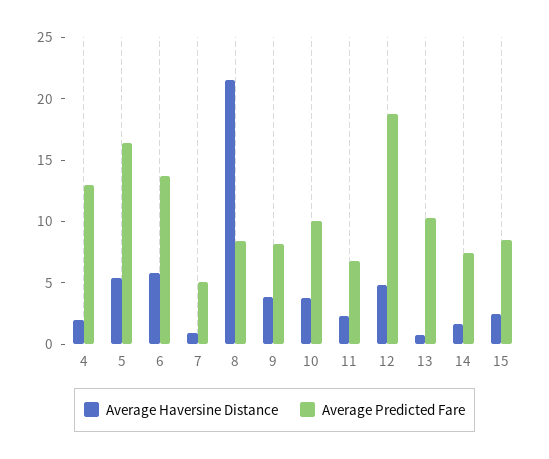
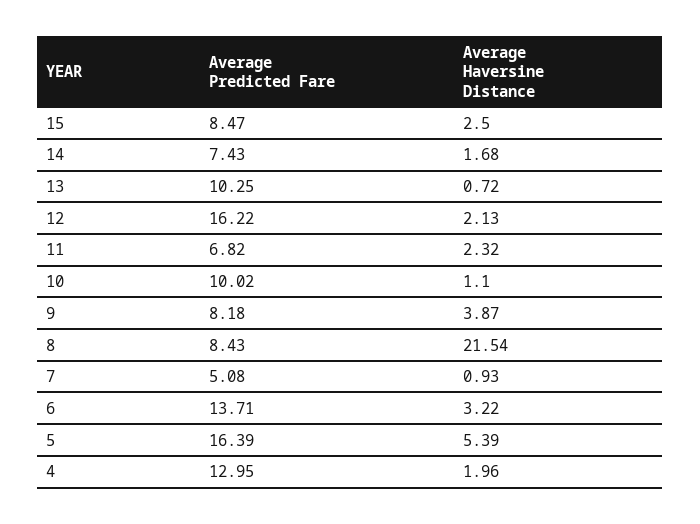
Average Haversine Distance, 6: 6 -> 3.22
Average Haversine Distance, 10: 4 -> 1.1
Average Haversine Distance, 12: 5 -> 2.13
Average Predicted Fare, 12: 19 -> 16.22

